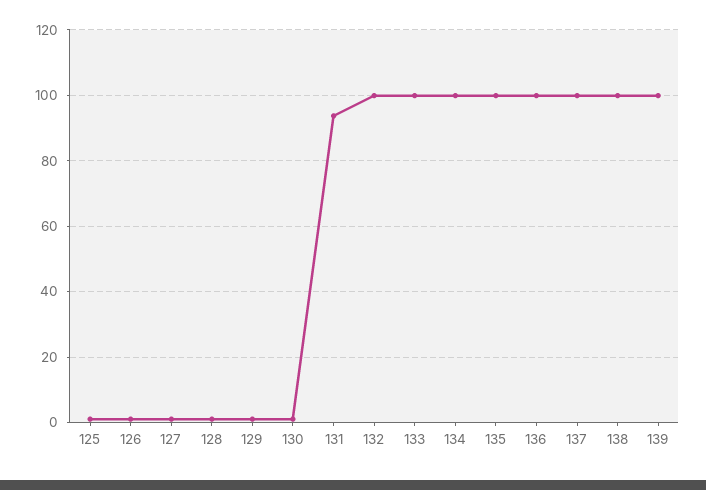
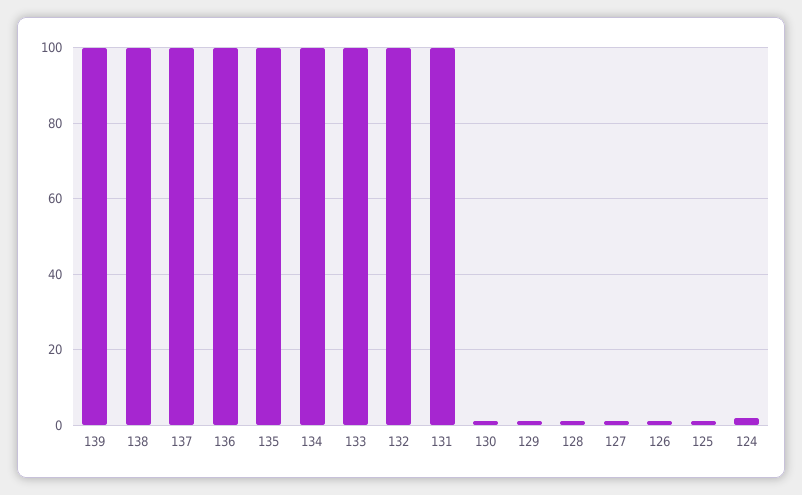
131: 94 -> 100
124: none -> 2

